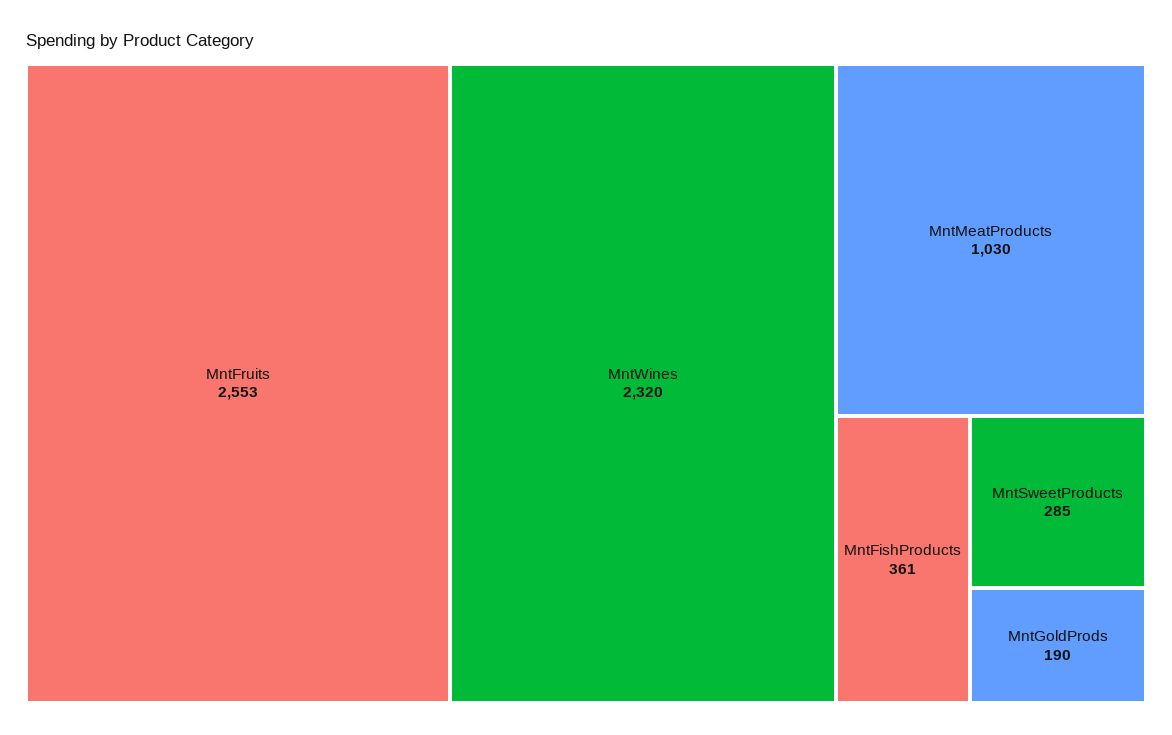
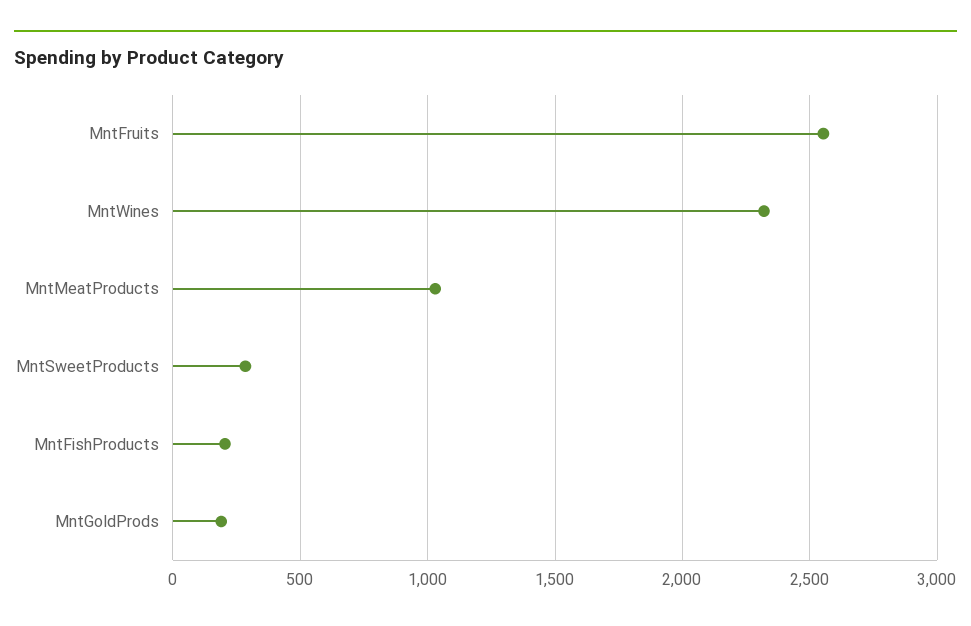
MntFishProducts: 361 -> 200

